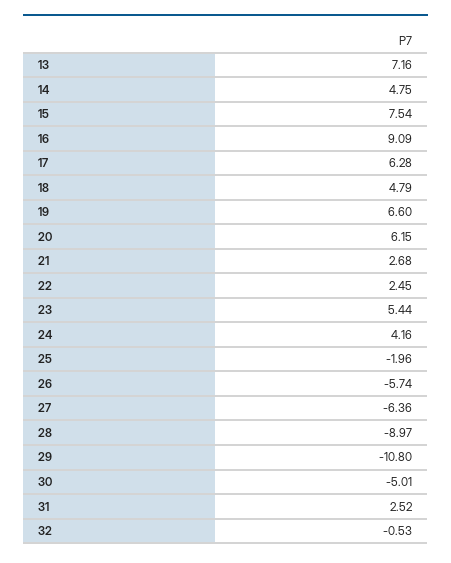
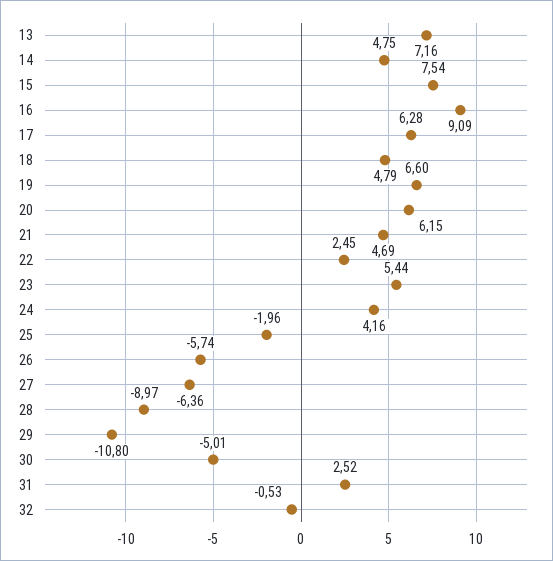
21: 2.68 -> 4.69

